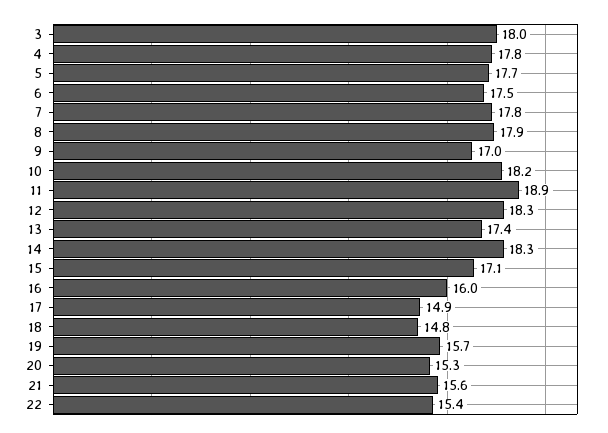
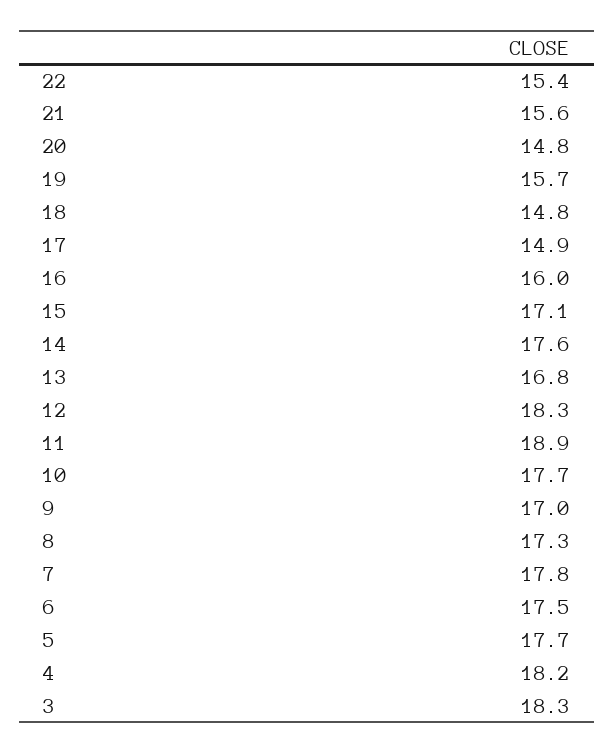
3: 18 -> 18.3
4: 17.8 -> 18.2
8: 17.9 -> 17.3
10: 18.2 -> 17.7
13: 17.4 -> 16.8
14: 18.3 -> 17.6
20: 15.3 -> 14.8

